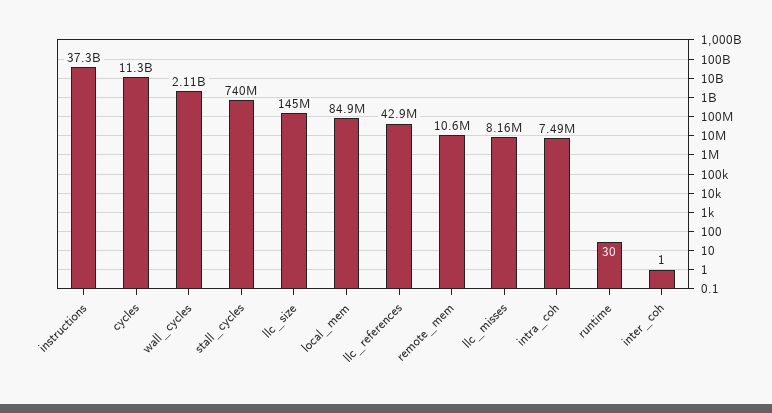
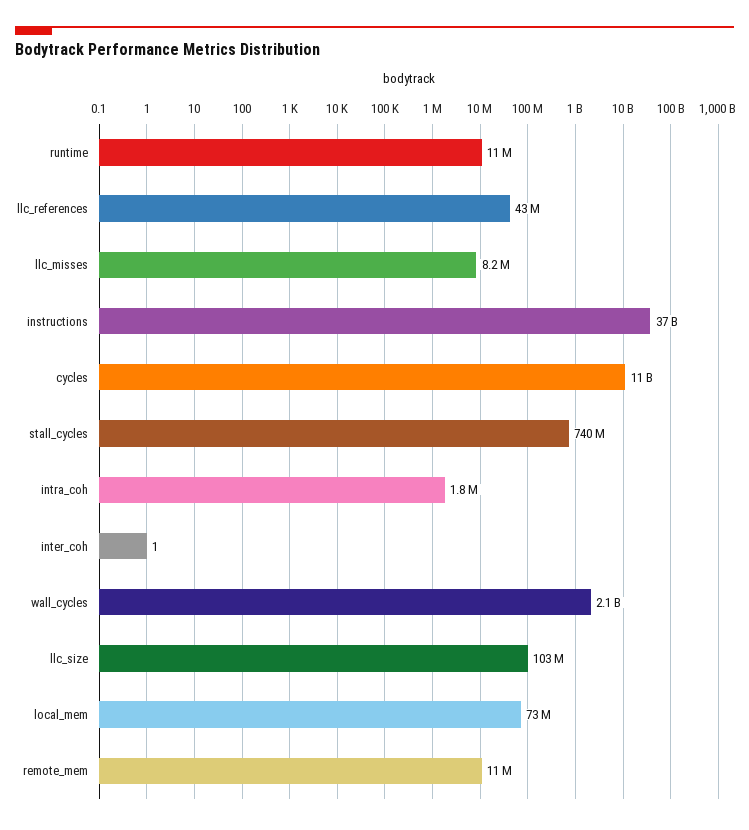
llc_size: 145000000 -> 103000000
local_mem: 84900000 -> 73000000
intra_coh: 7490000 -> 1800000
runtime: 30 -> 11000000

